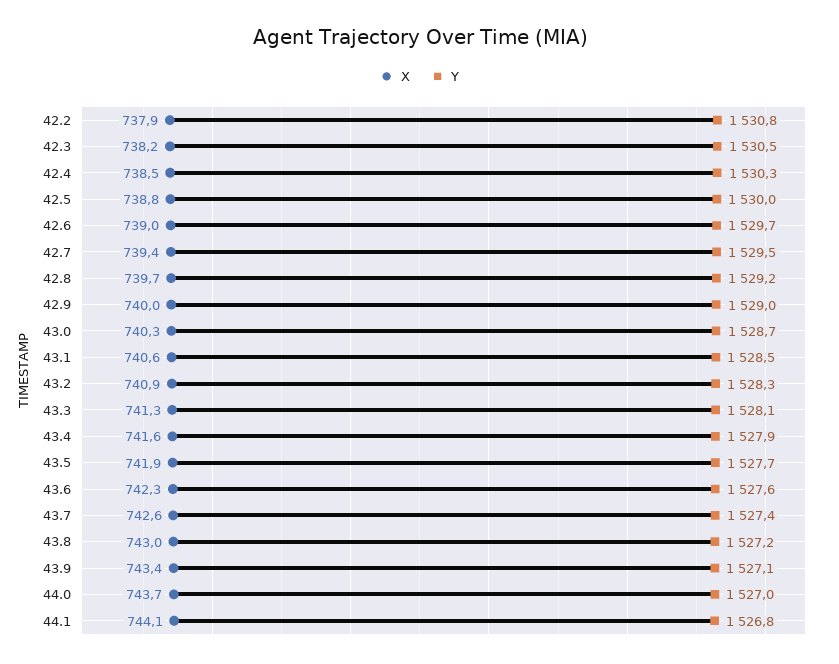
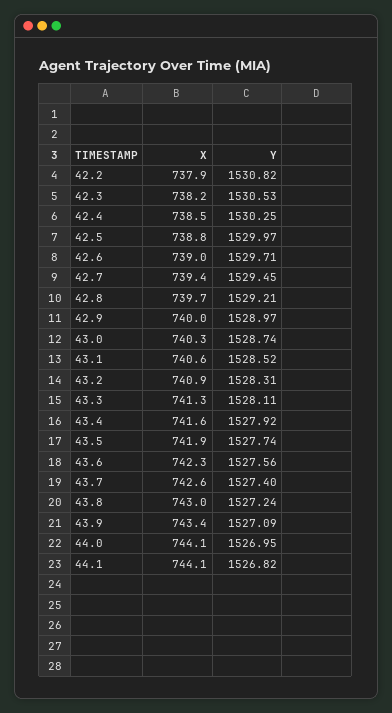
X, 44.0: 743.7 -> 744.1

